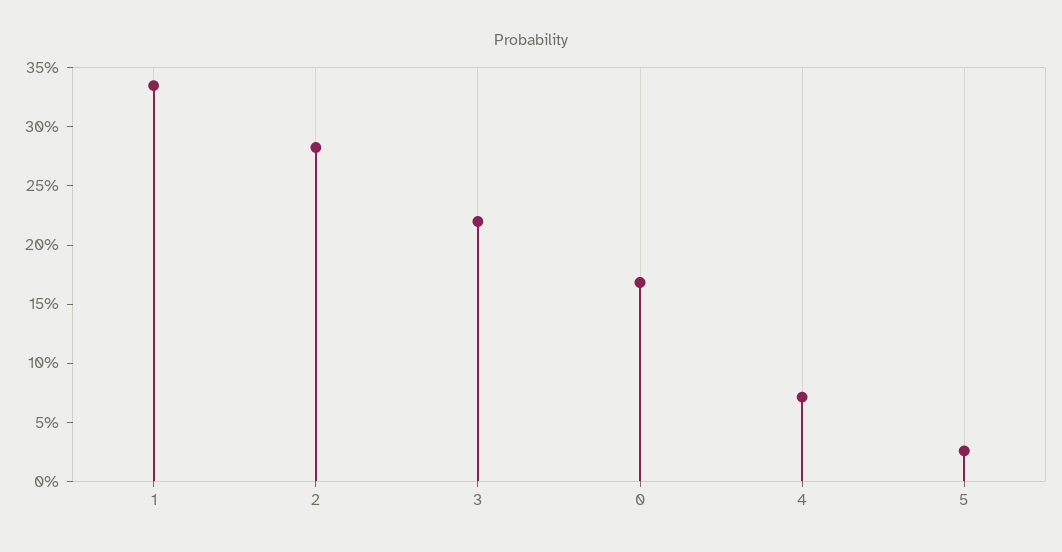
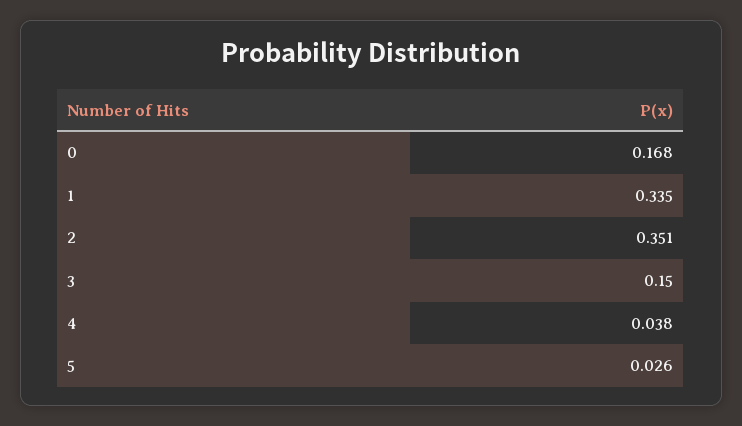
2: 0.28 -> 0.351
3: 0.22 -> 0.15
4: 0.07 -> 0.038

